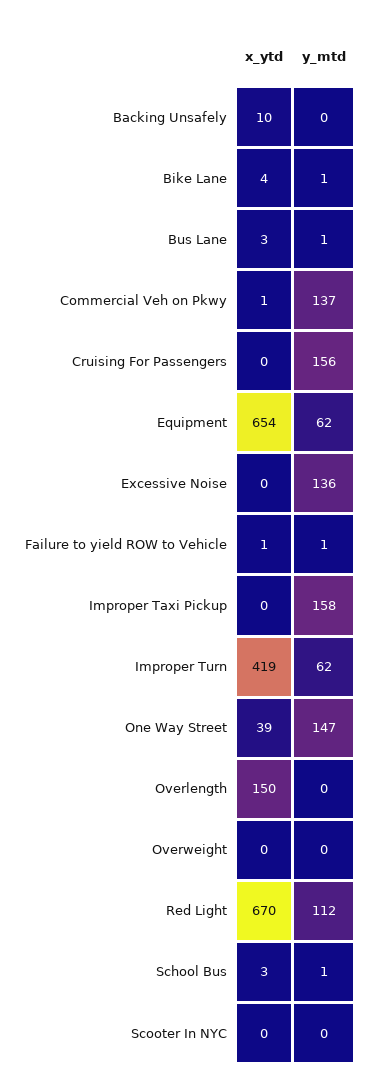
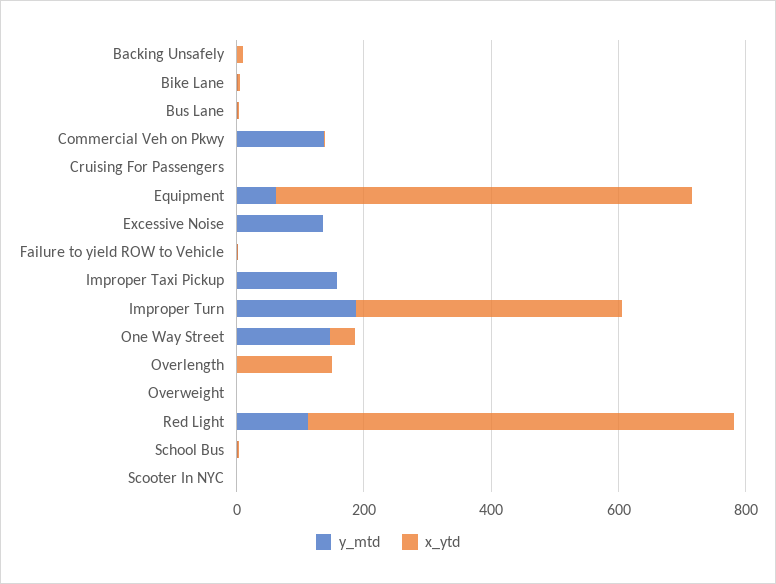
y_mtd, Cruising For Passengers: 156 -> 0
y_mtd, Improper Turn: 62 -> 200

